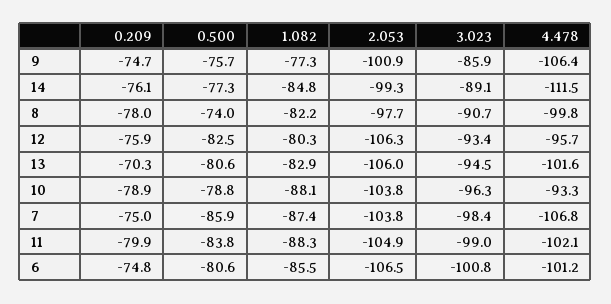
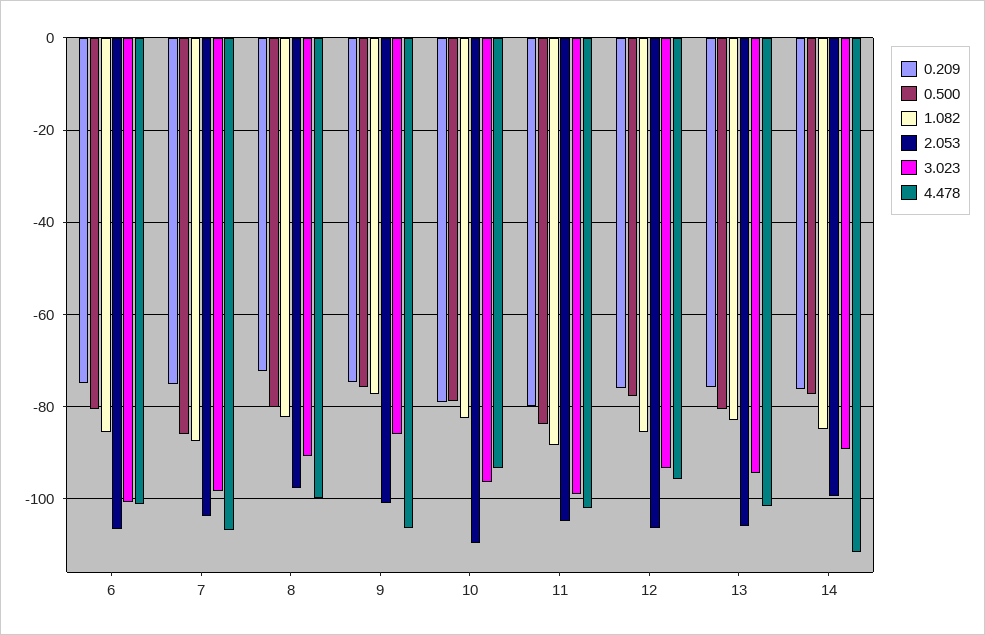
0.209, 8: -78 -> -72
0.500, 8: -74 -> -80
0.500, 12: -82.5 -> -78
1.082, 12: -80.3 -> -86
0.209, 13: -70.3 -> -76
1.082, 10: -88.1 -> -82
2.053, 10: -103.8 -> -110

